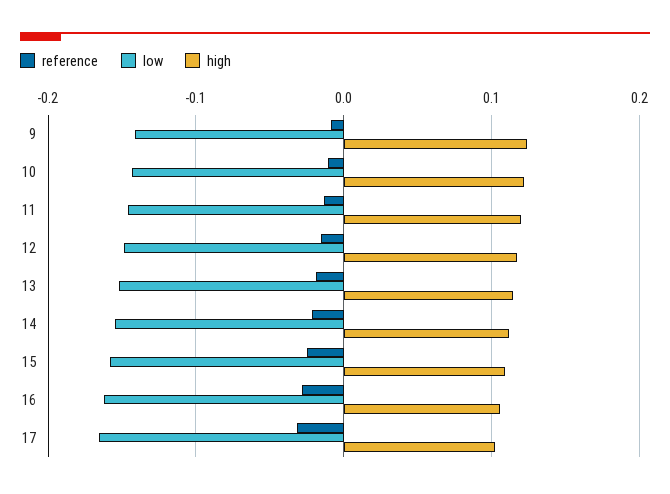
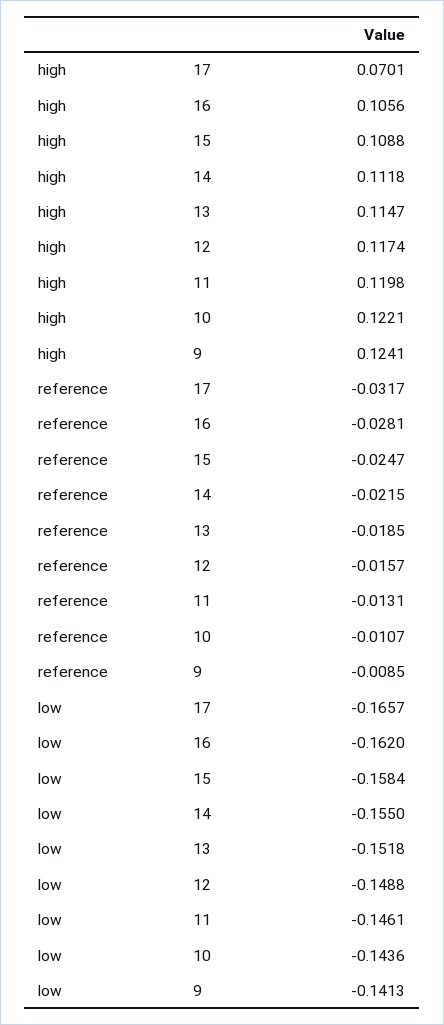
high, 17: 0.1 -> 0.0701

